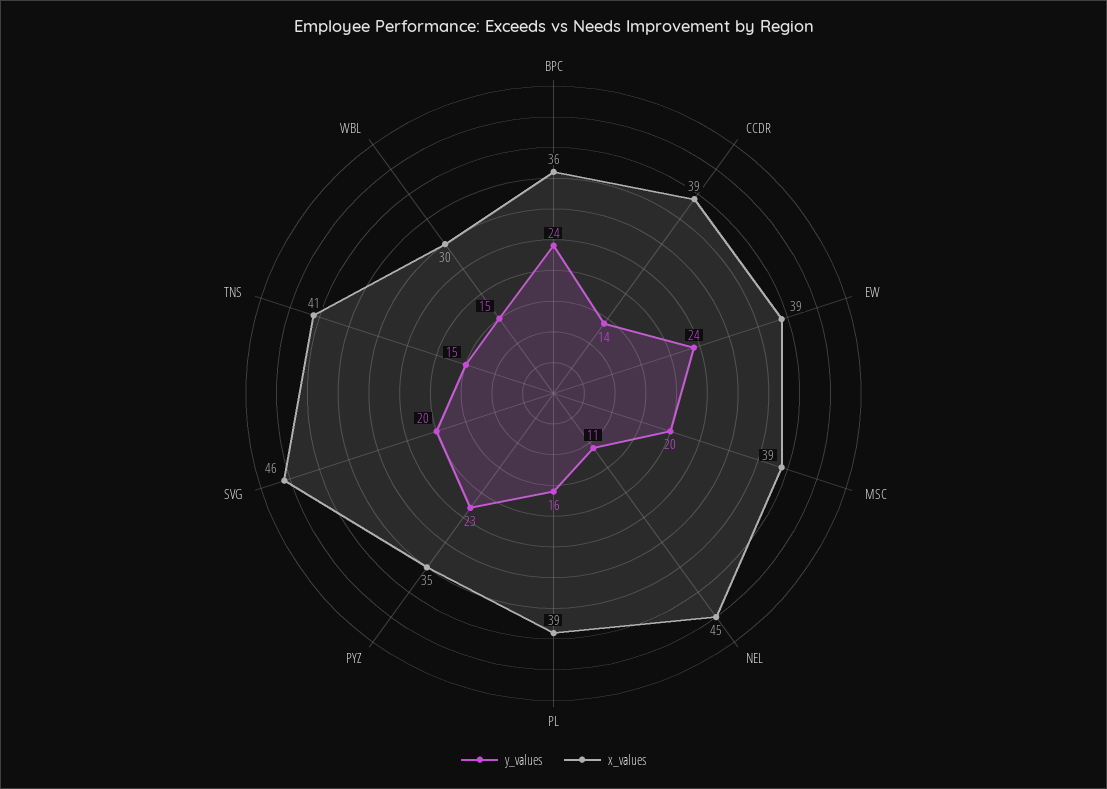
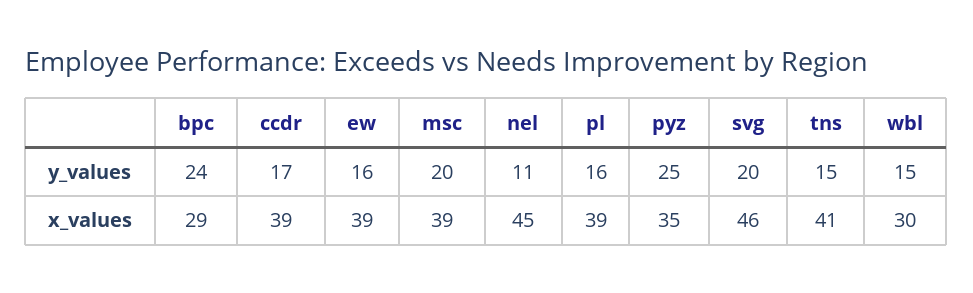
x_values, BPC: 36 -> 29
y_values, CCDR: 14 -> 17
y_values, EW: 24 -> 16
y_values, PYZ: 23 -> 25

